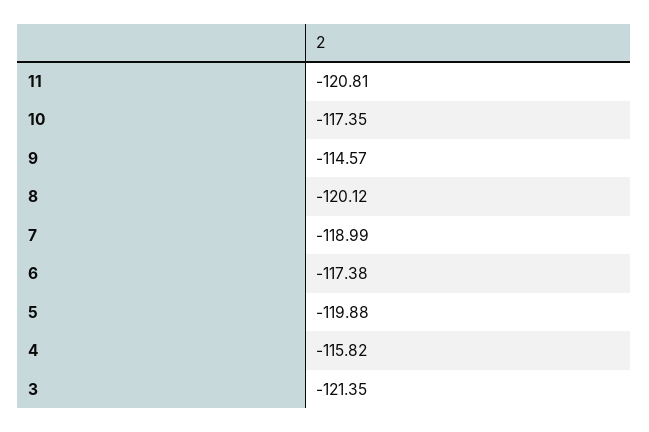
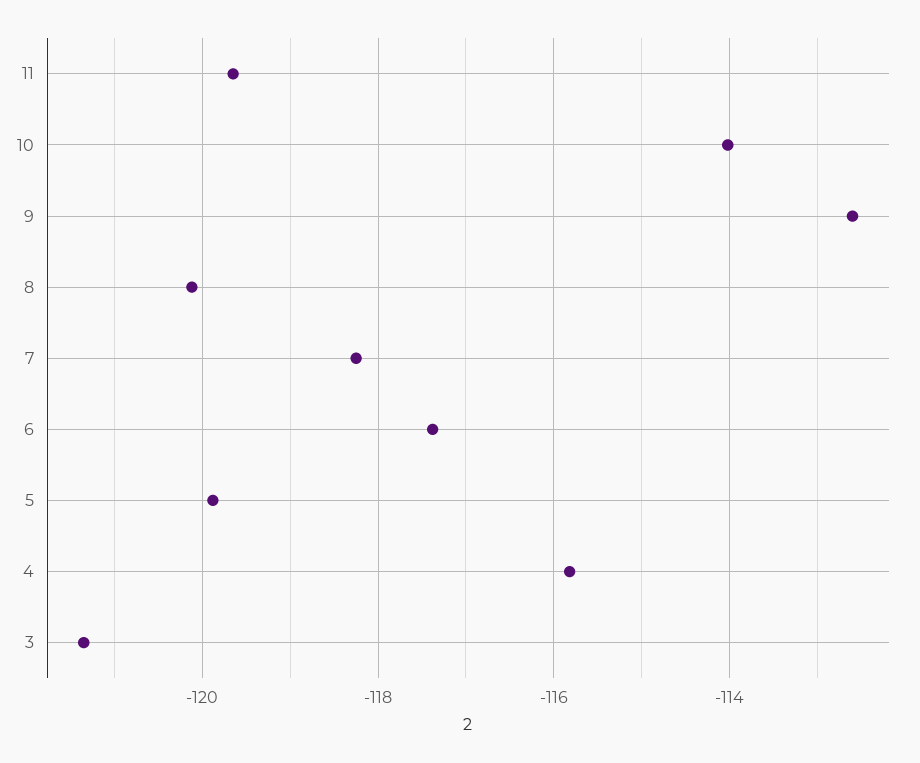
11: -120.81 -> -119.6
10: -117.35 -> -114
9: -114.57 -> -112.6
7: -118.99 -> -118.2

